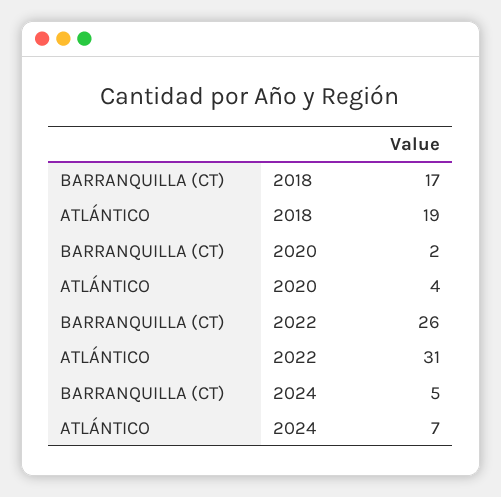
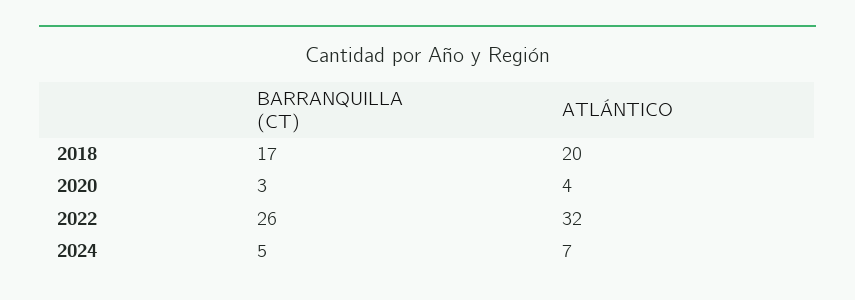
ATLÁNTICO, 2018: 19 -> 20
BARRANQUILLA (CT), 2020: 2 -> 3
ATLÁNTICO, 2022: 31 -> 32

